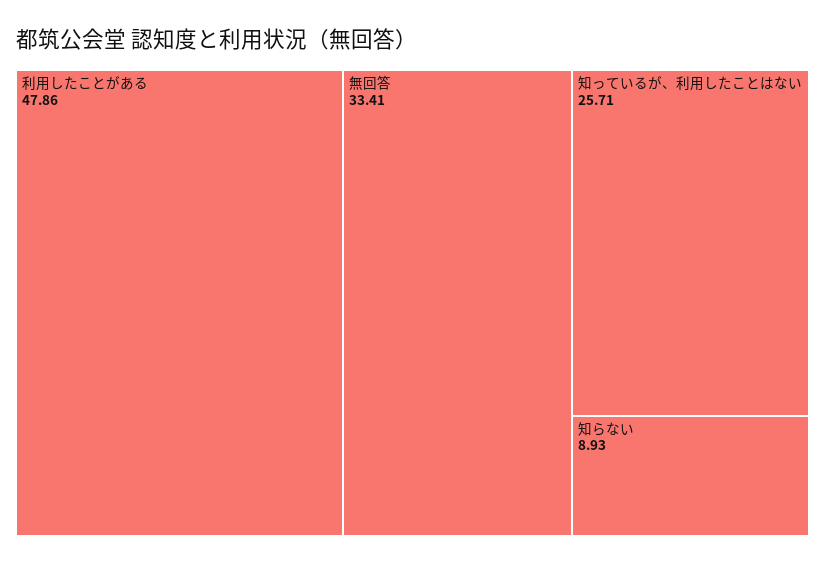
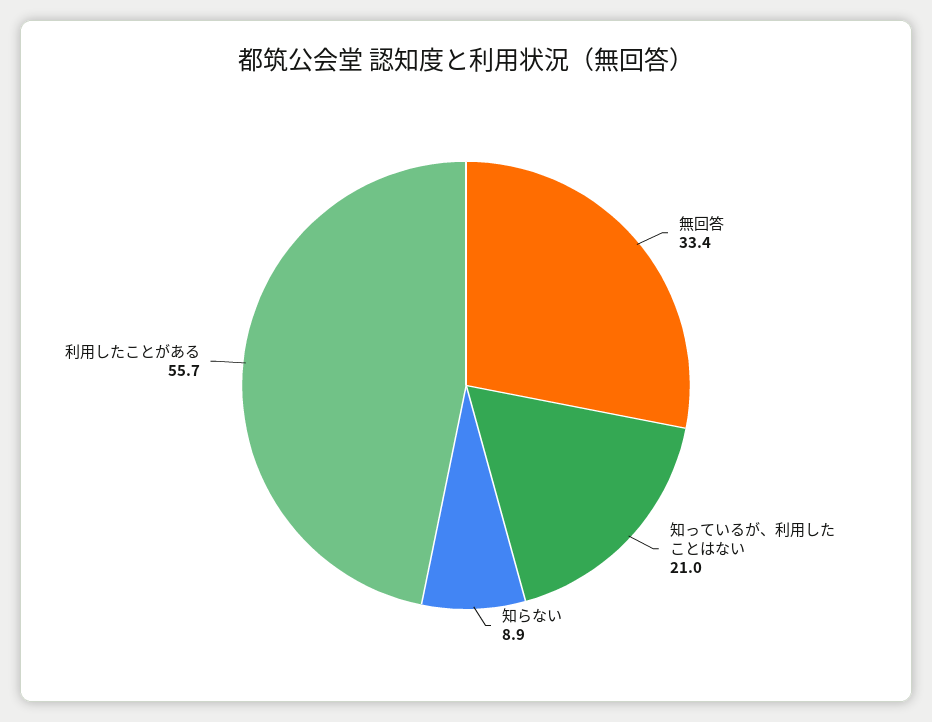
利用したことがある: 47.86 -> 55.7
知っているが、利用したことはない: 25.71 -> 21

